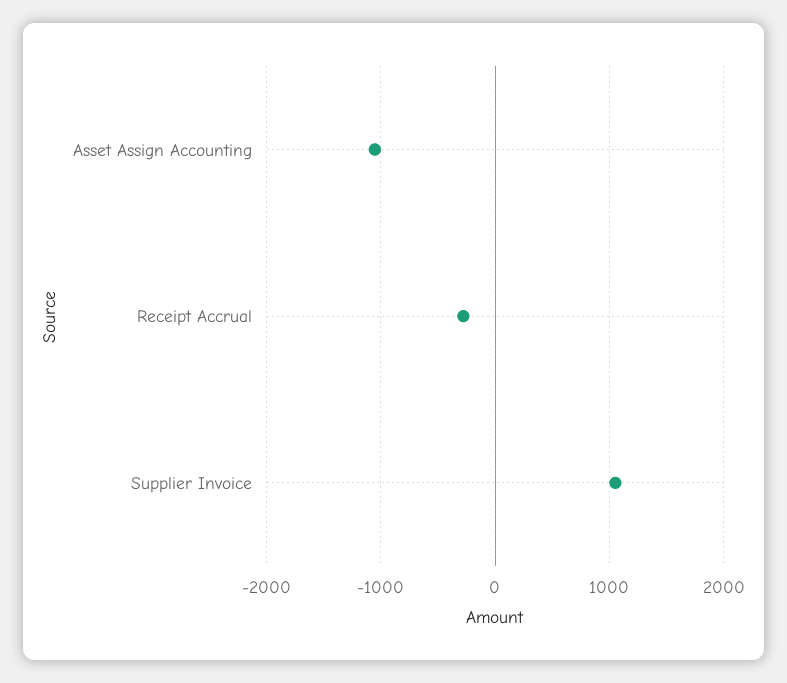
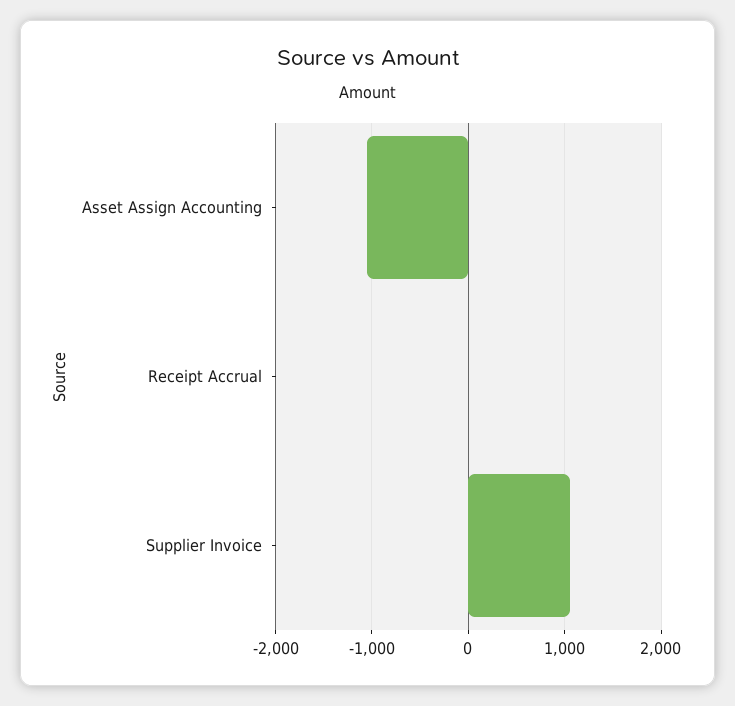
Receipt Accrual: -300 -> 0

